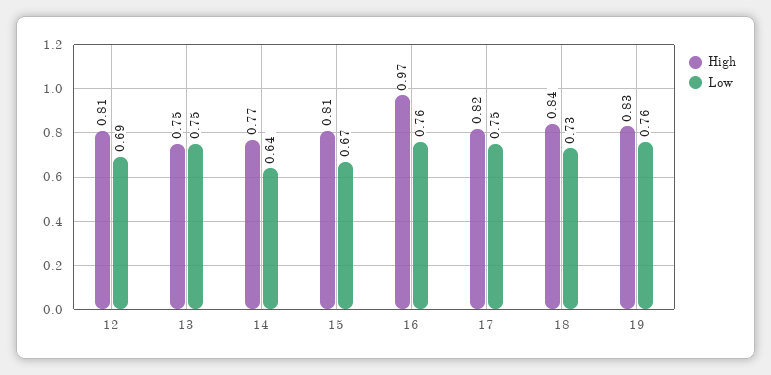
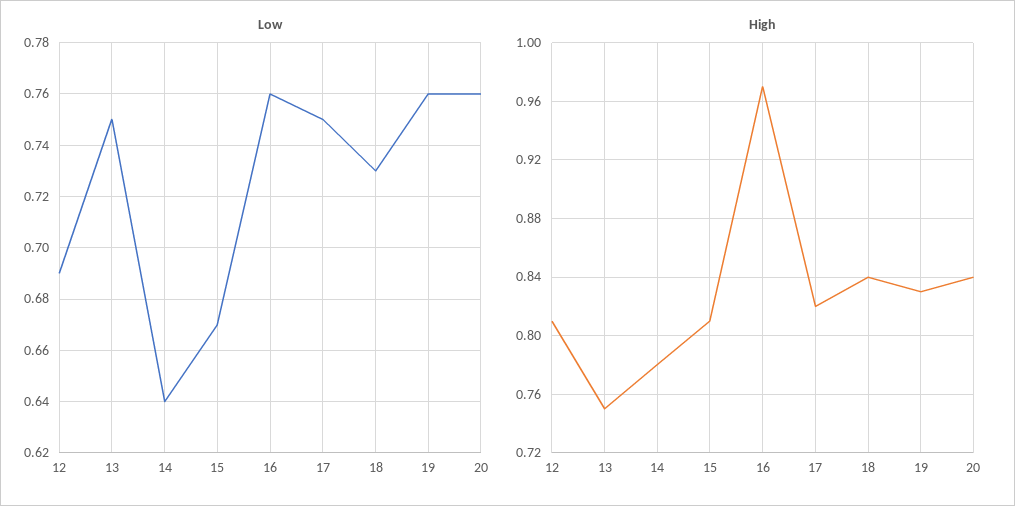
High, 14: 0.77 -> 0.78
Low, 20: none -> 0.76
High, 20: none -> 0.84

